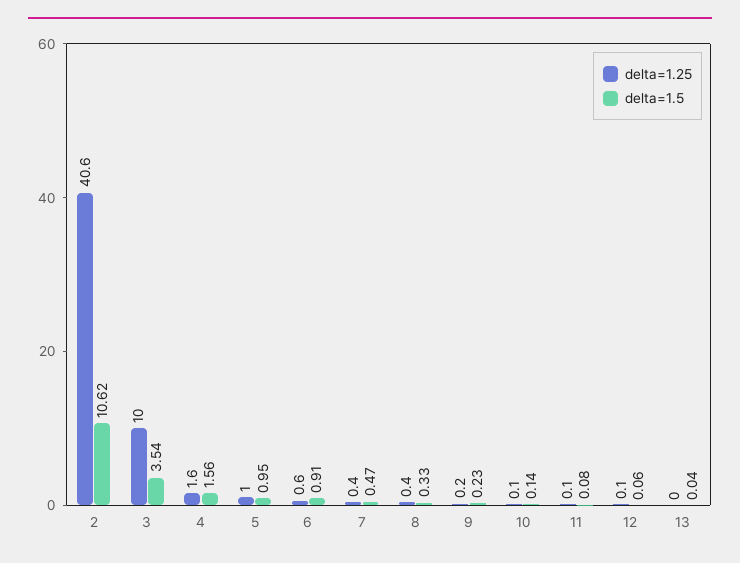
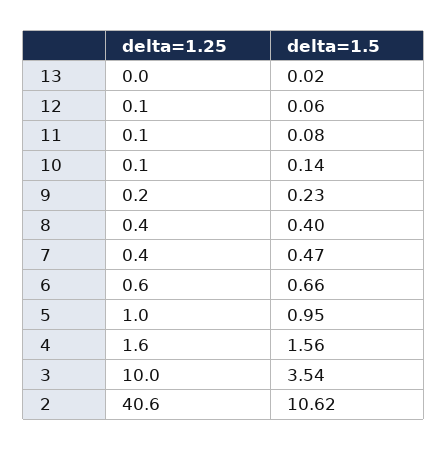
delta=1.5, 6: 0.91 -> 0.66
delta=1.5, 8: 0.33 -> 0.4
delta=1.5, 13: 0.04 -> 0.02

